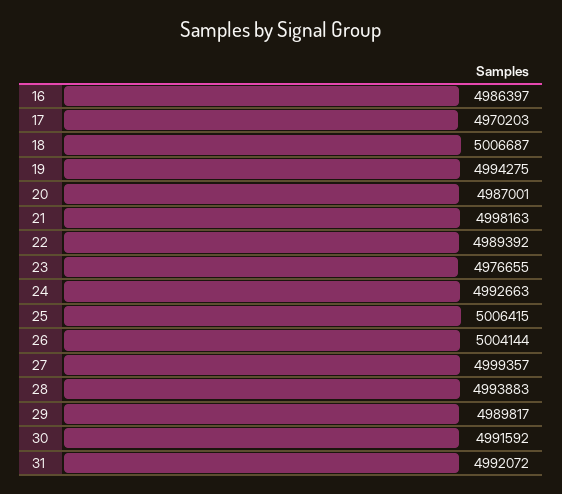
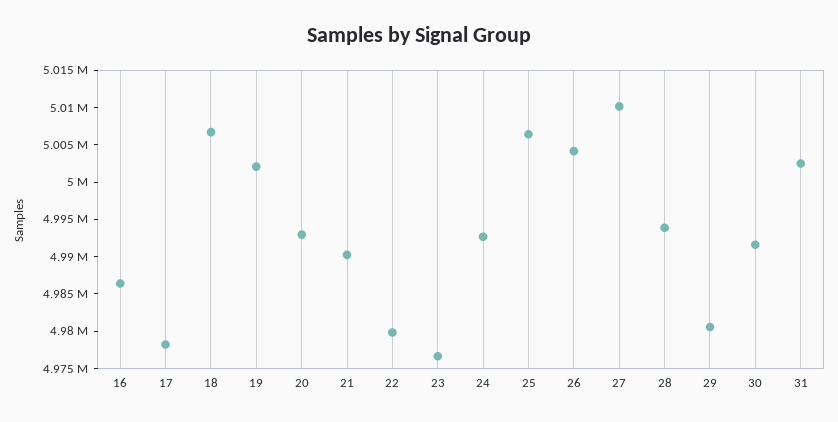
17: 4970203 -> 4977500
19: 4994275 -> 5002500
20: 4987001 -> 4992500
21: 4998163 -> 4990000
22: 4989392 -> 4980000
27: 4999357 -> 5010000
29: 4989817 -> 4980000
31: 4992072 -> 5002500

